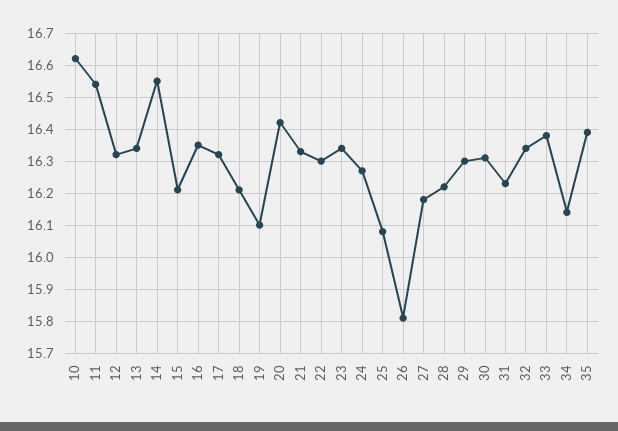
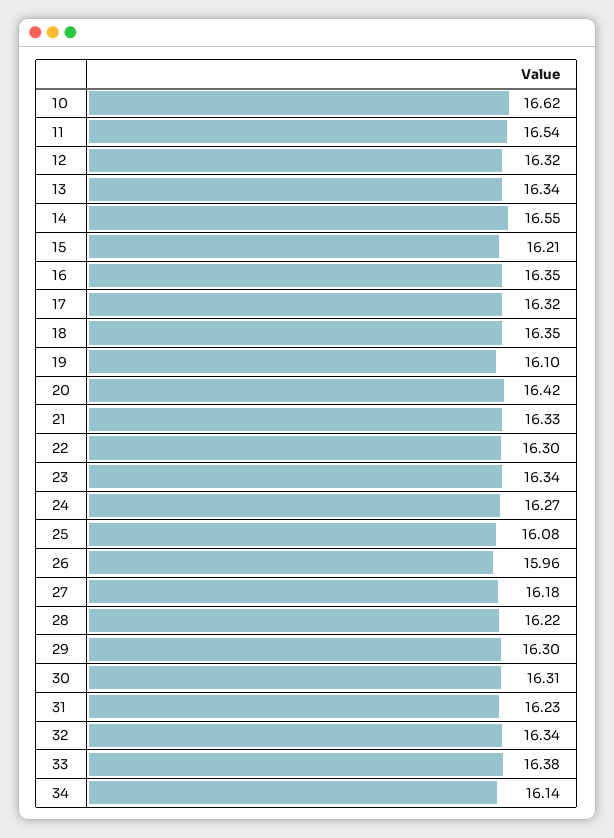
18: 16.2 -> 16.35
26: 15.8 -> 15.96
35: 16.4 -> none

